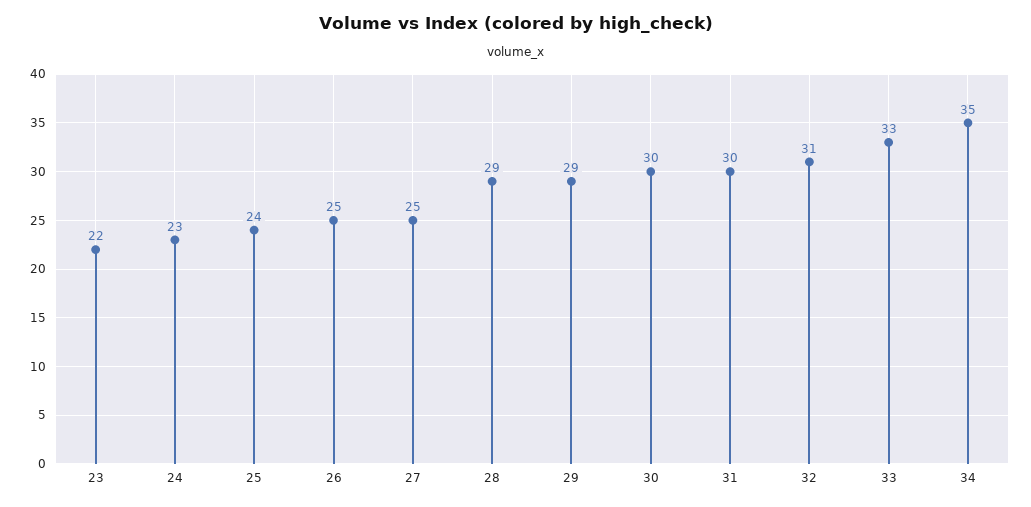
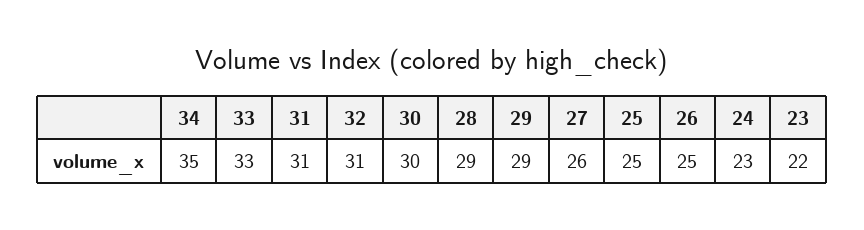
25: 24 -> 25
27: 25 -> 26
31: 30 -> 31

